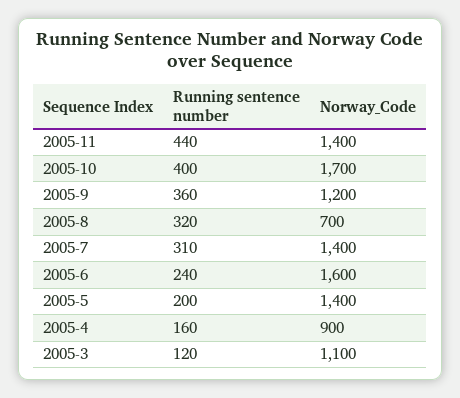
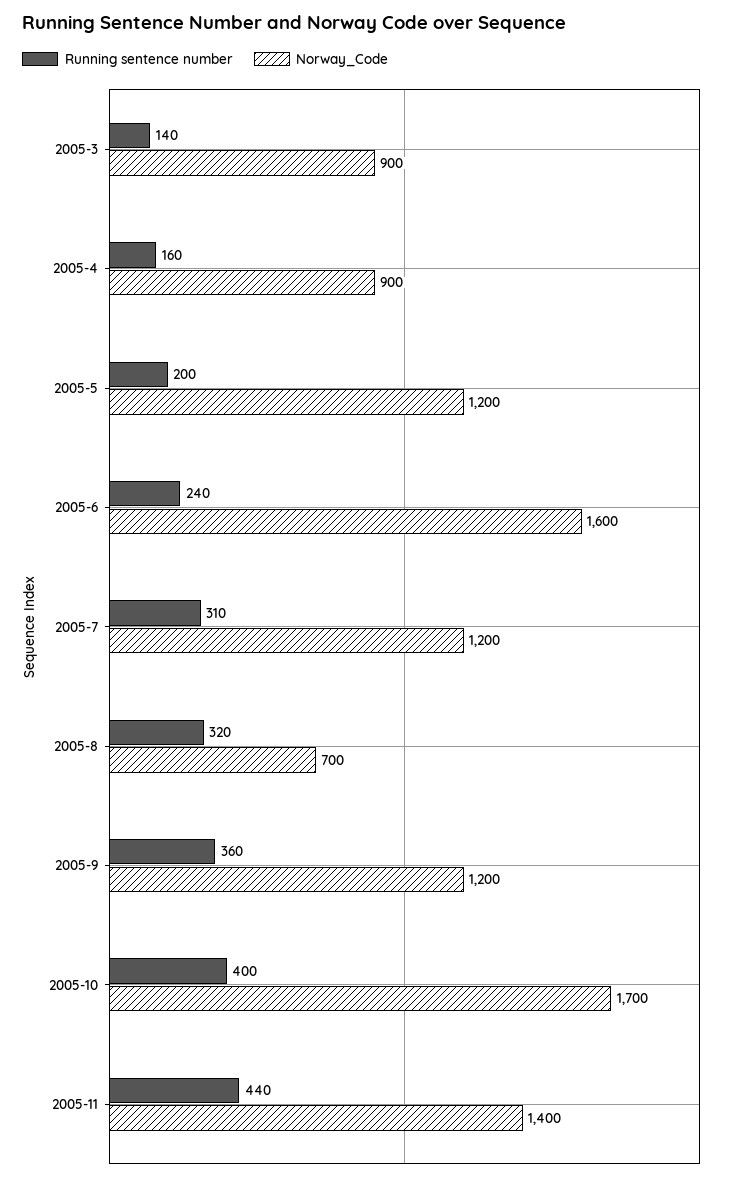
Norway_Code, 2005-7: 1400 -> 1200
Norway_Code, 2005-5: 1400 -> 1200
Running sentence number, 2005-3: 120 -> 140
Norway_Code, 2005-3: 1100 -> 900

